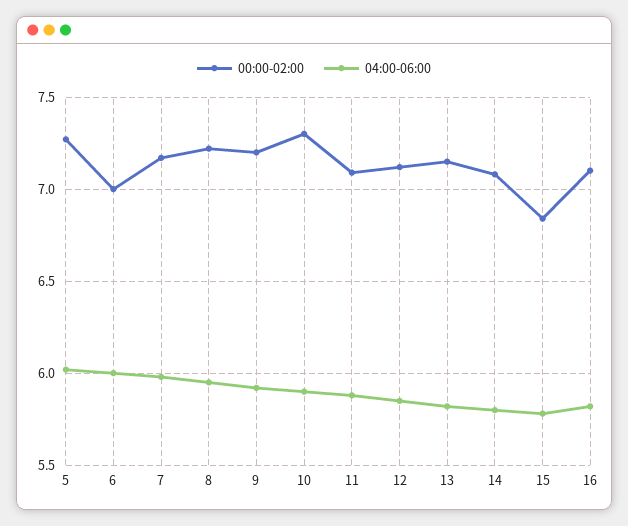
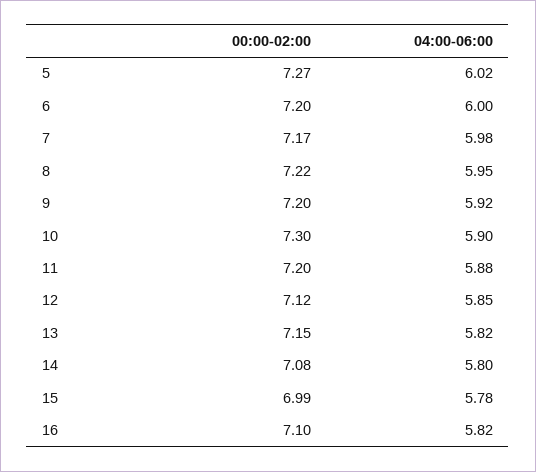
00:00-02:00, 6: 7 -> 7.2
00:00-02:00, 11: 7.1 -> 7.2
00:00-02:00, 15: 6.85 -> 6.99

